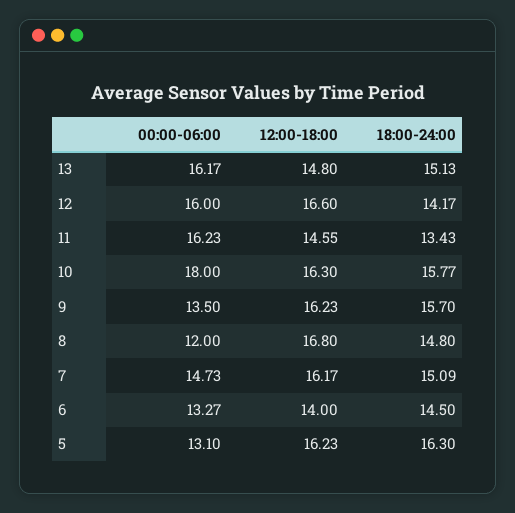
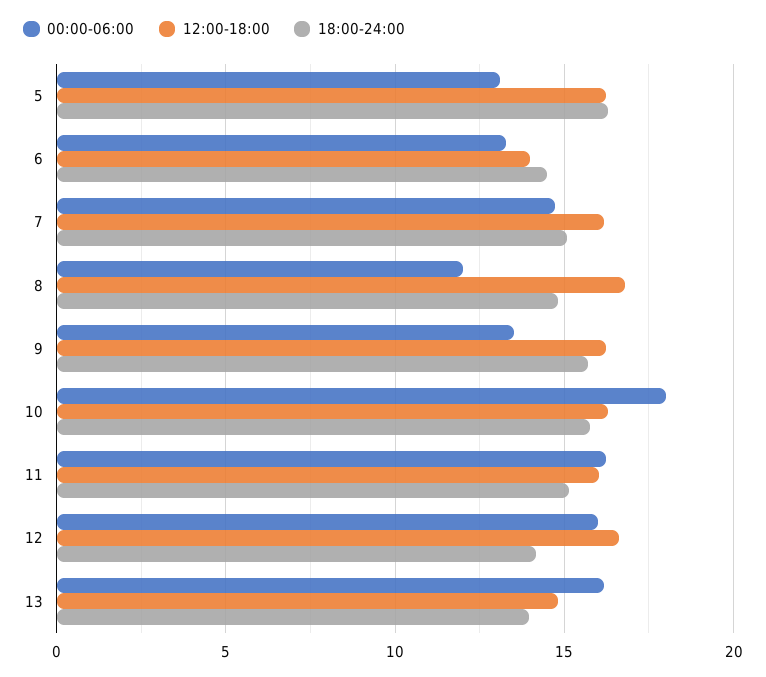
18:00-24:00, 13: 15.13 -> 14
12:00-18:00, 11: 14.55 -> 16
18:00-24:00, 11: 13.43 -> 15

